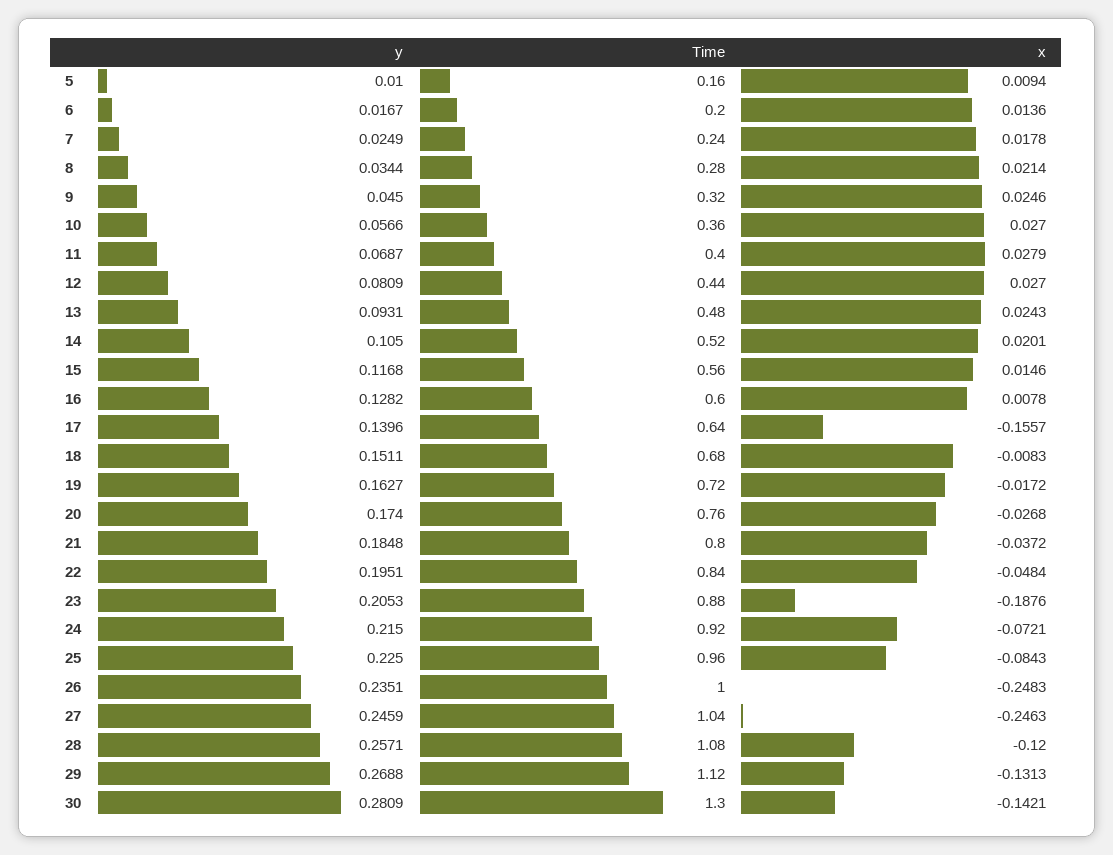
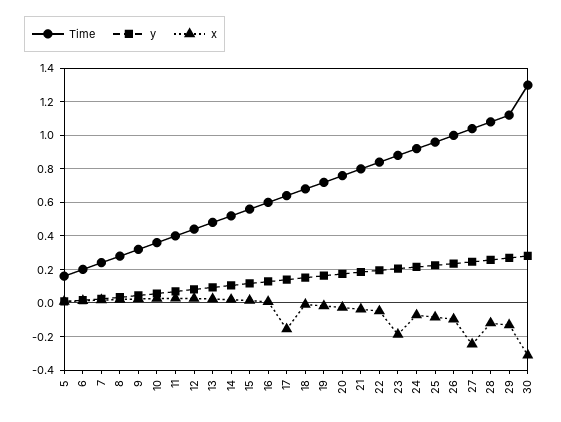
x, 26: -0.2483 -> -0.1
x, 30: -0.1421 -> -0.3

